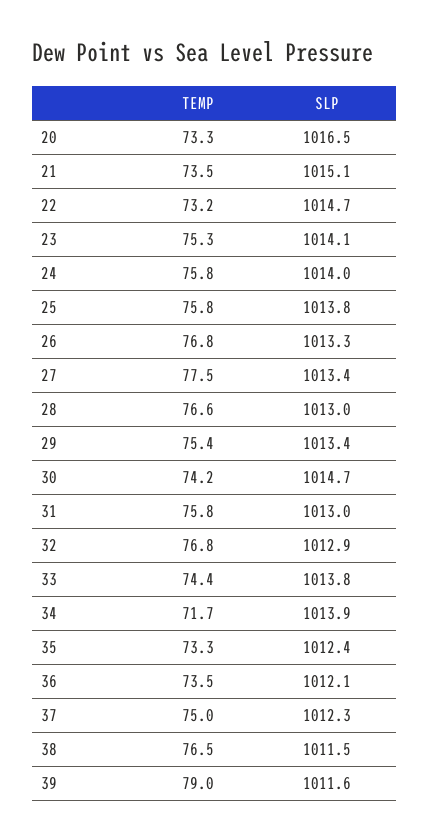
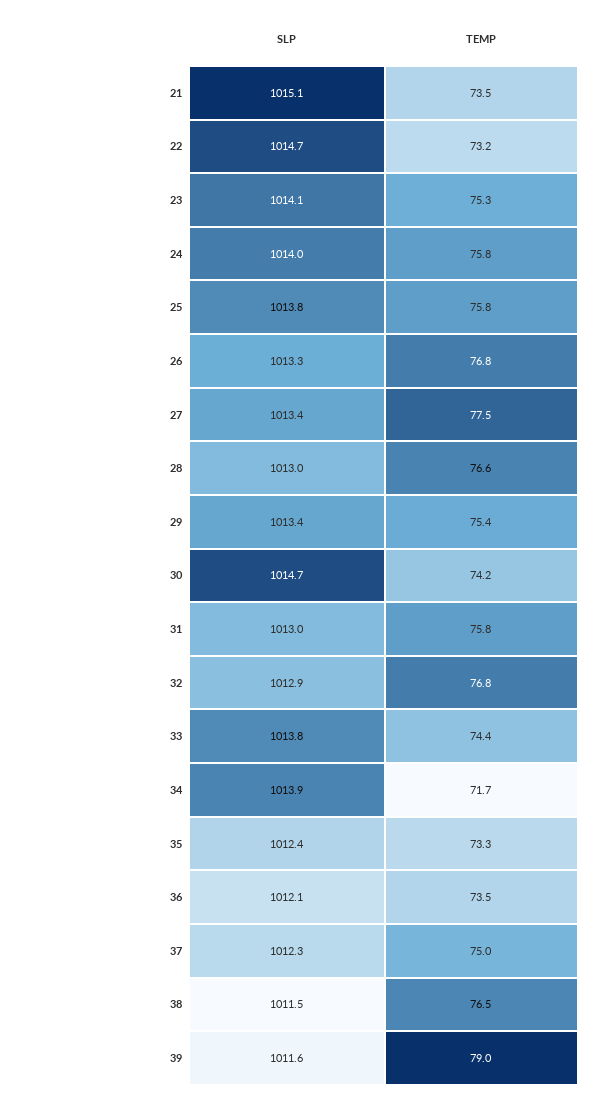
TEMP, 20: 73.3 -> none
SLP, 20: 1016.5 -> none

